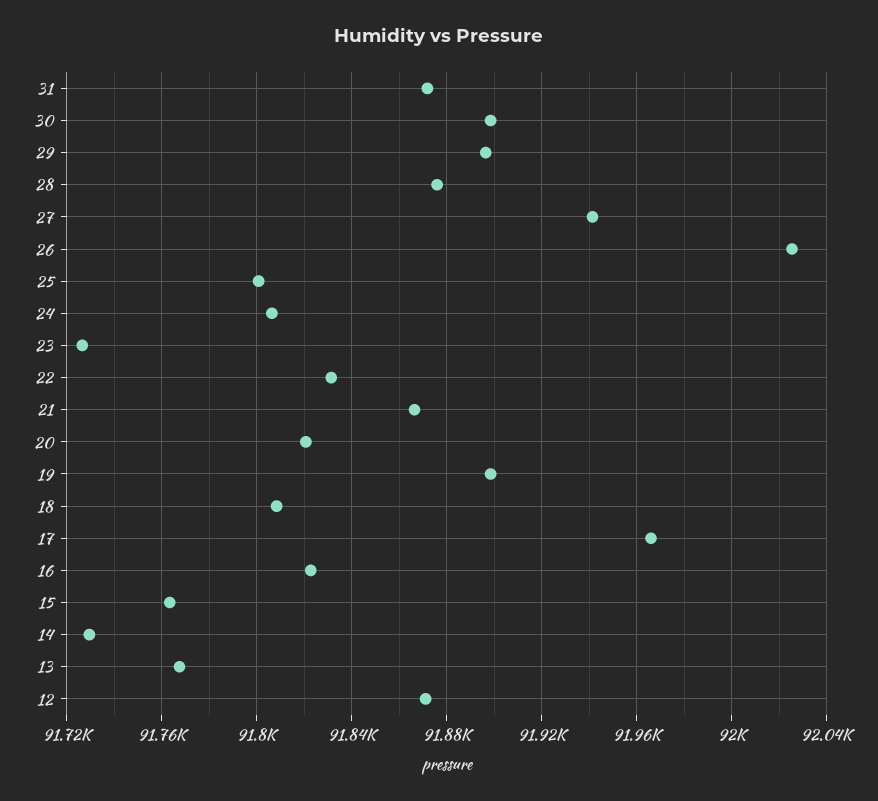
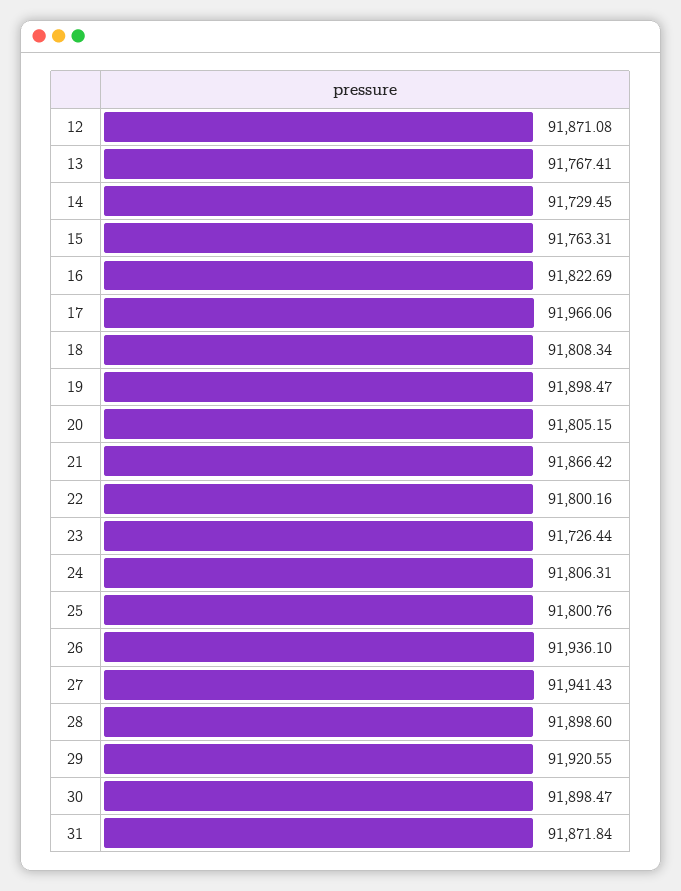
29: 91895 -> 91920.55
28: 91875 -> 91898.6
26: 92025 -> 91936.1
22: 91830 -> 91800.16
20: 91820 -> 91805.15

